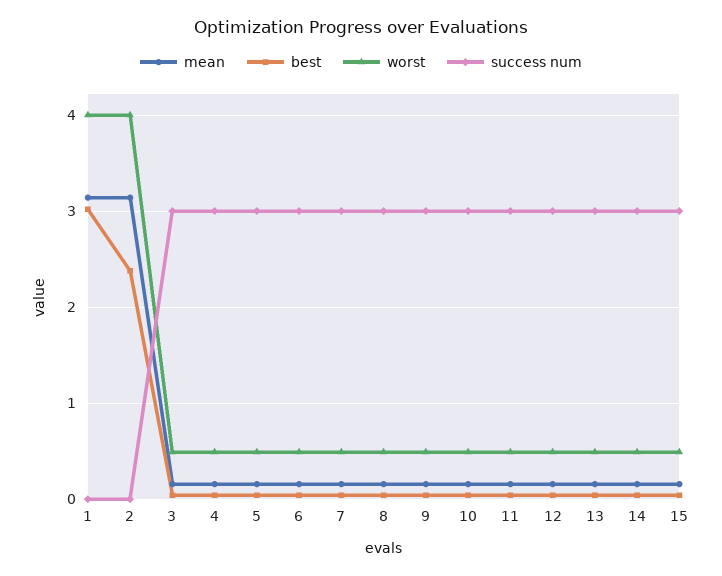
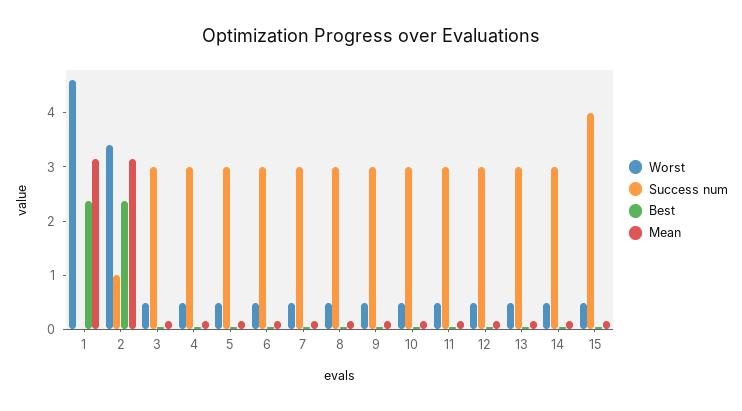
best, 1: 3 -> 2.4
worst, 1: 4 -> 4.6
worst, 2: 4 -> 3.4
success num, 2: 0 -> 1
success num, 15: 3 -> 4

